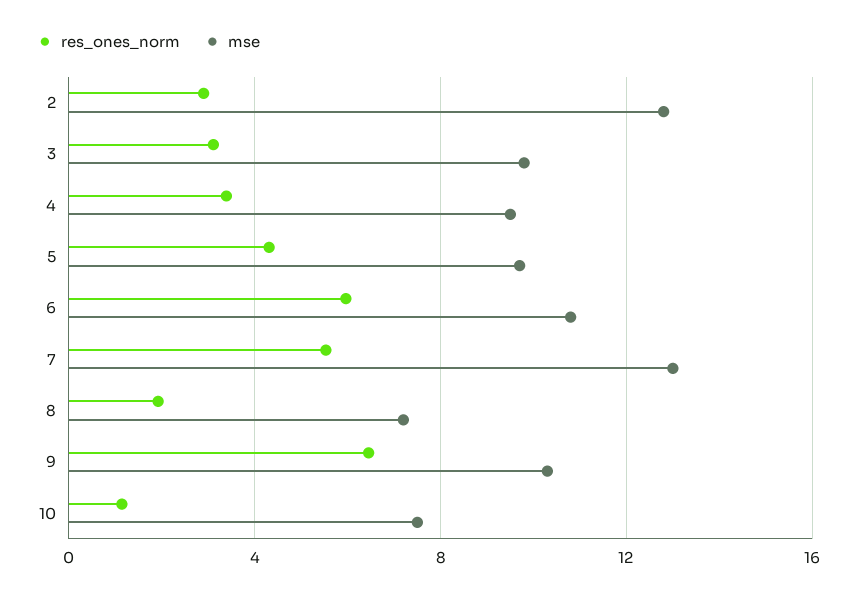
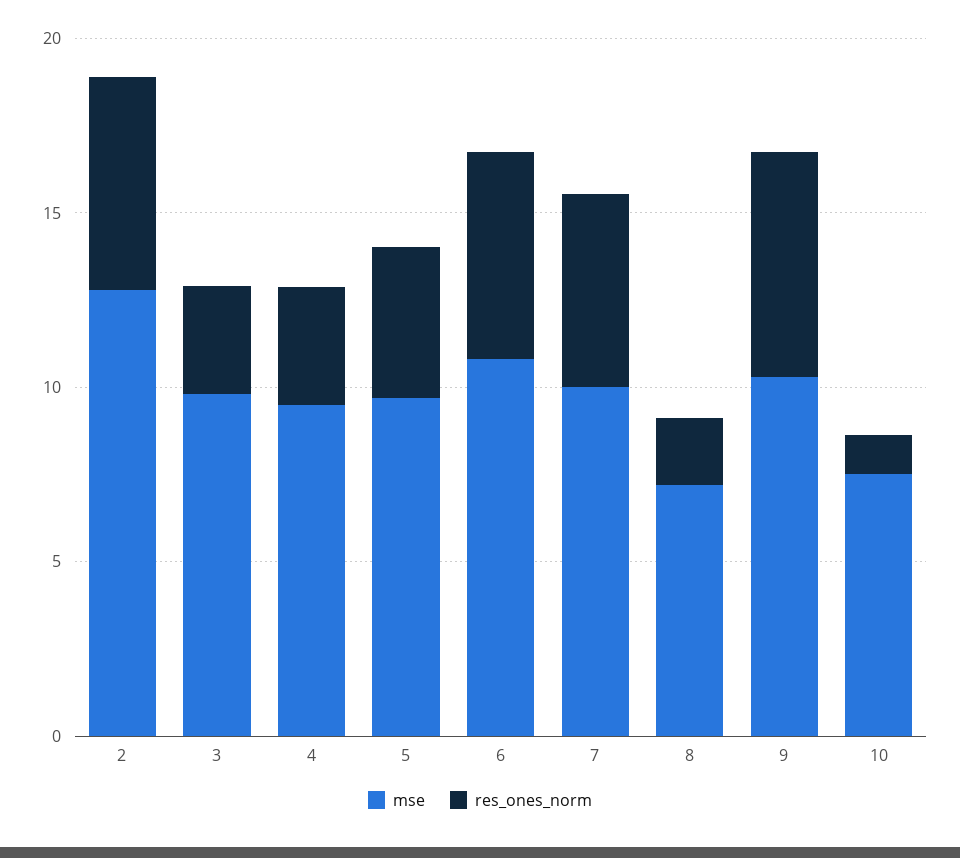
res_ones_norm, 2: 3 -> 6
mse, 7: 13 -> 10

